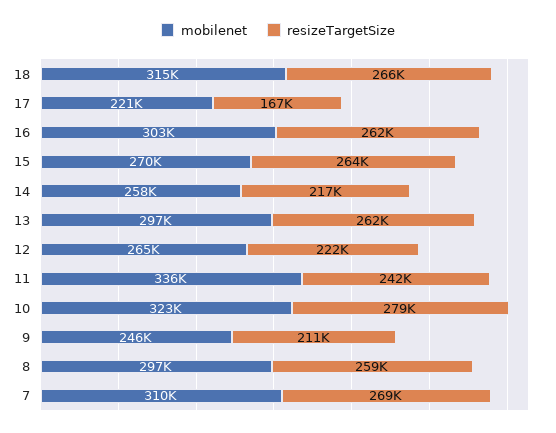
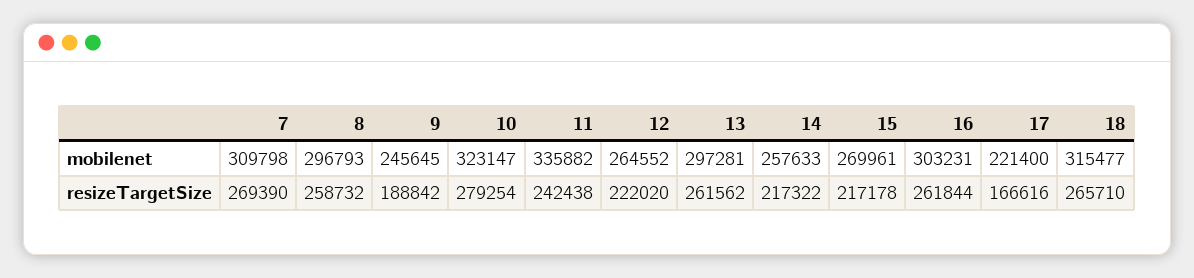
resizeTargetSize, 15: 264000 -> 217178
resizeTargetSize, 9: 211000 -> 188842

